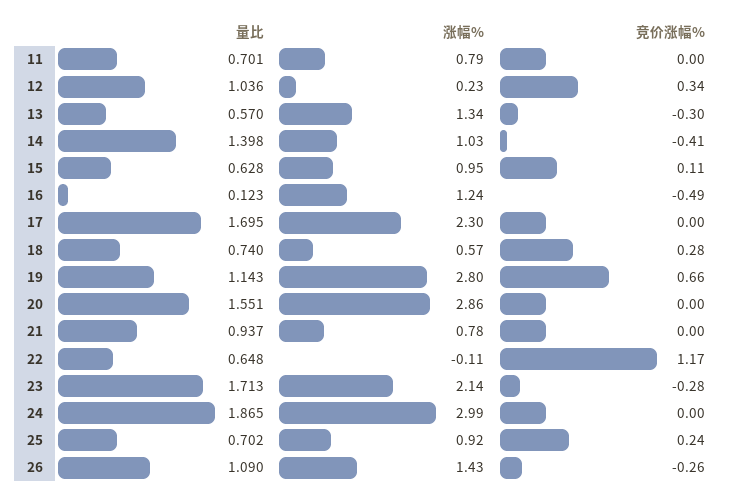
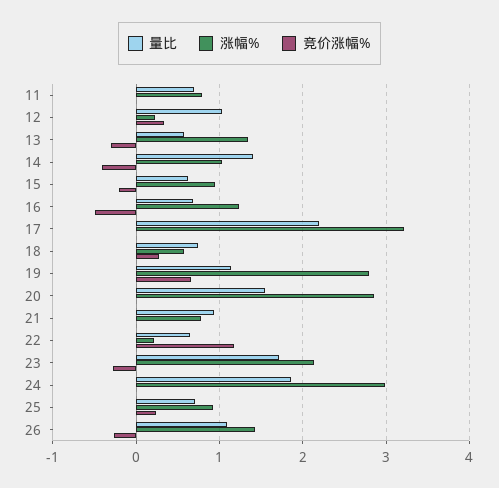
竞价涨幅%, 15: 0.11 -> -0.2
量比, 16: 0.123 -> 0.7
量比, 17: 1.695 -> 2.2
涨幅%, 17: 2.3 -> 3.2
涨幅%, 22: -0.11 -> 0.2

